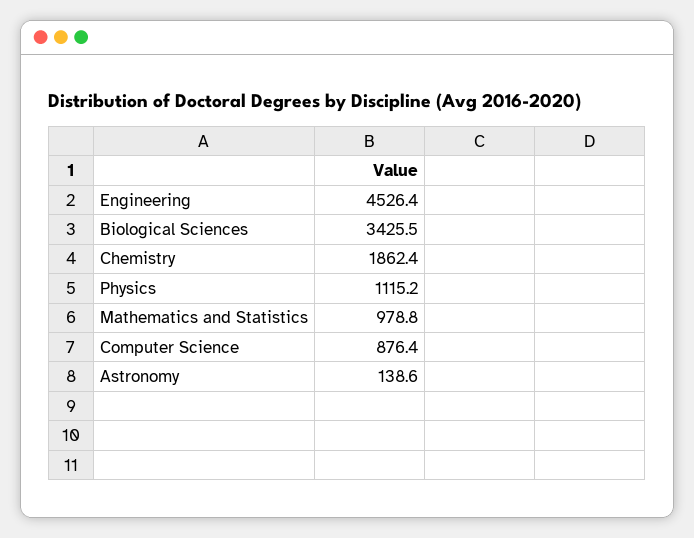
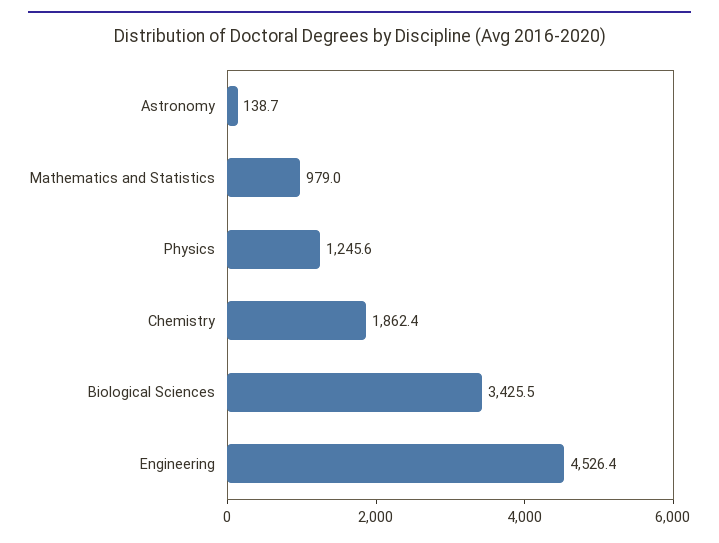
Physics: 1115.2 -> 1245.6
Mathematics and Statistics: 978.8 -> 979
Computer Science: 876.4 -> none
Astronomy: 138.6 -> 138.7

